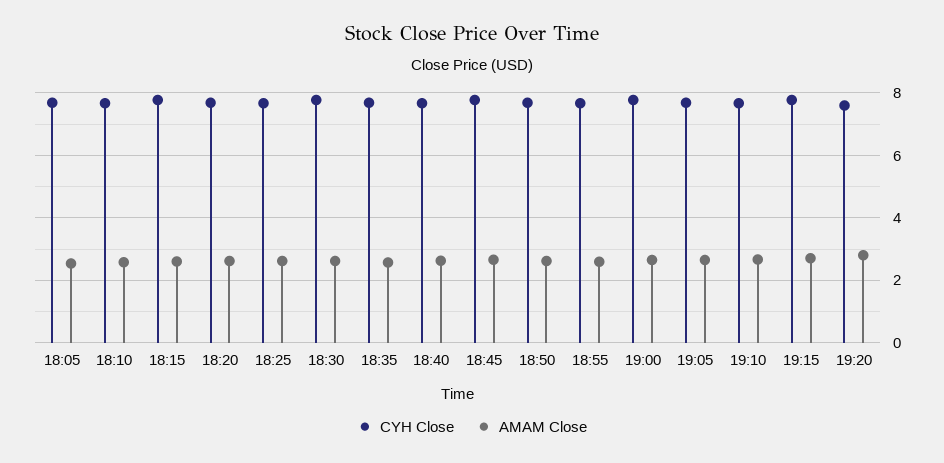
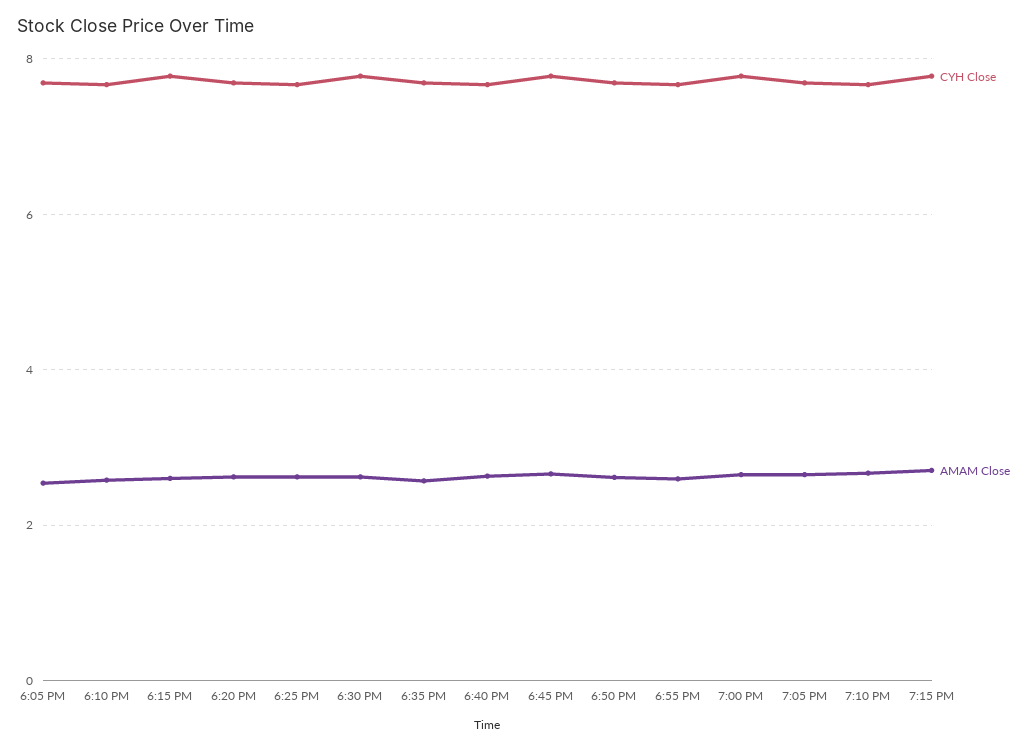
CYH Close, 19:20: 7.6 -> none
AMAM Close, 19:20: 2.8 -> none

